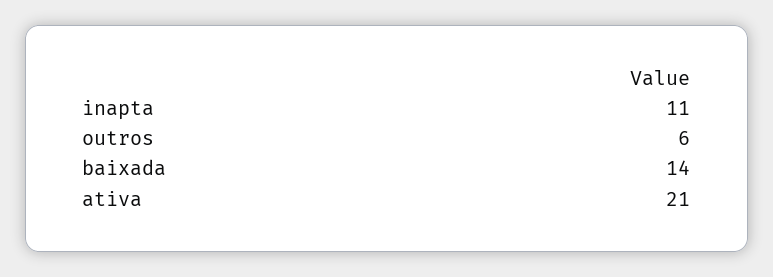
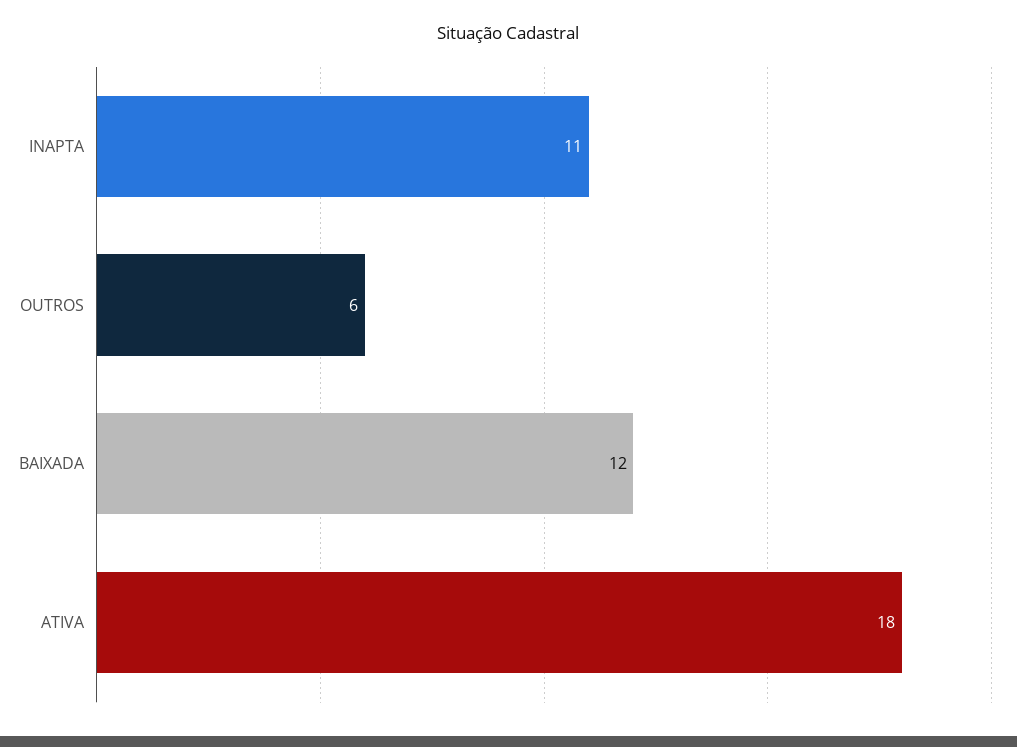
baixada: 14 -> 12
ativa: 21 -> 18

